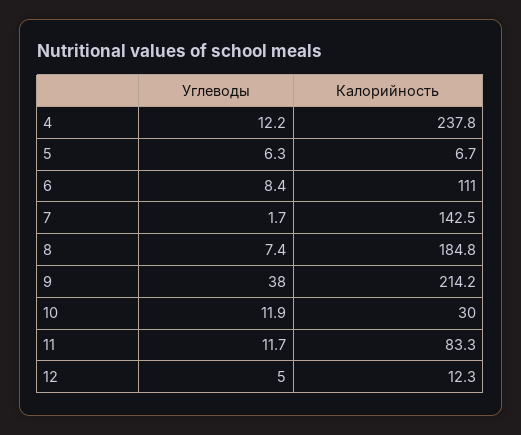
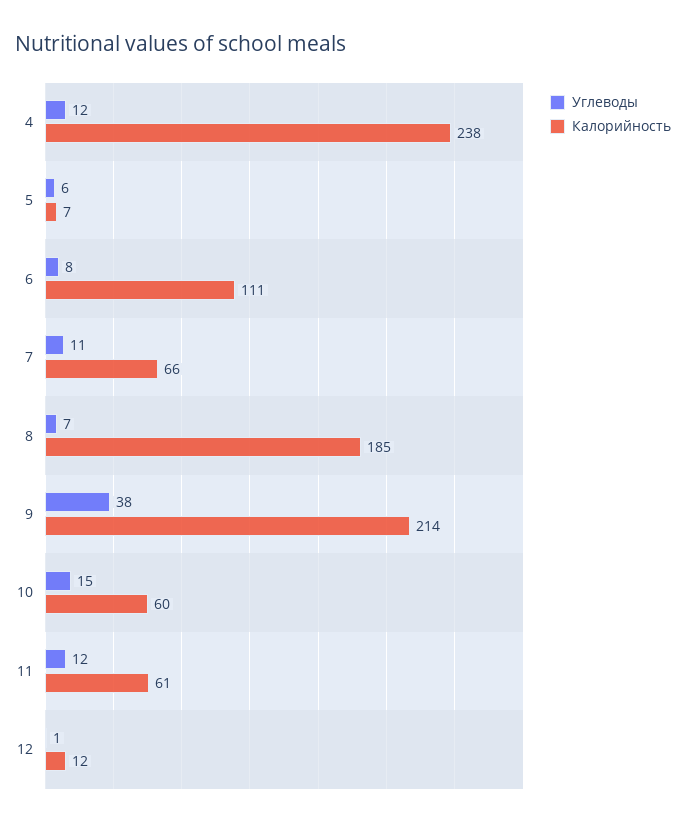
Углеводы, 7: 1.7 -> 11
Калорийность, 7: 142.5 -> 66
Углеводы, 10: 11.9 -> 15
Калорийность, 10: 30 -> 60
Калорийность, 11: 83.3 -> 61
Углеводы, 12: 5 -> 1

